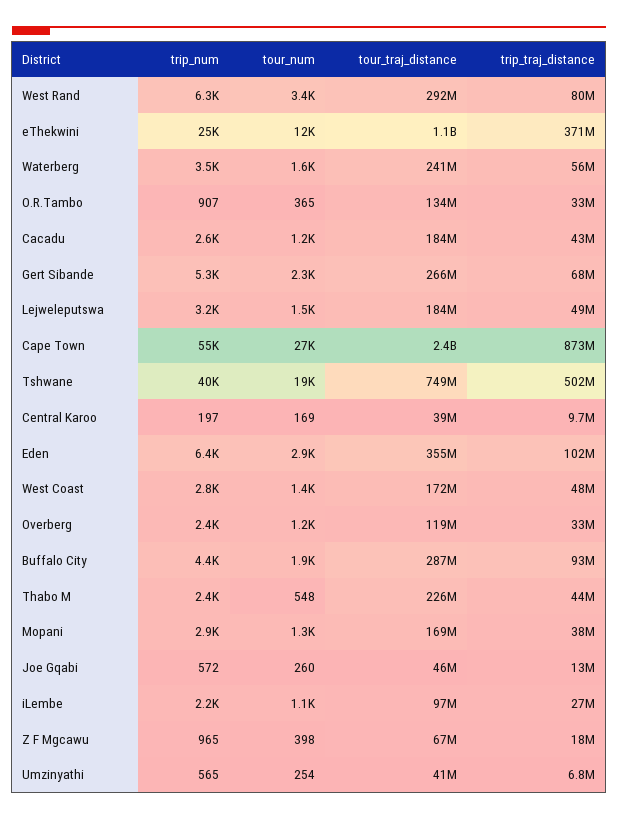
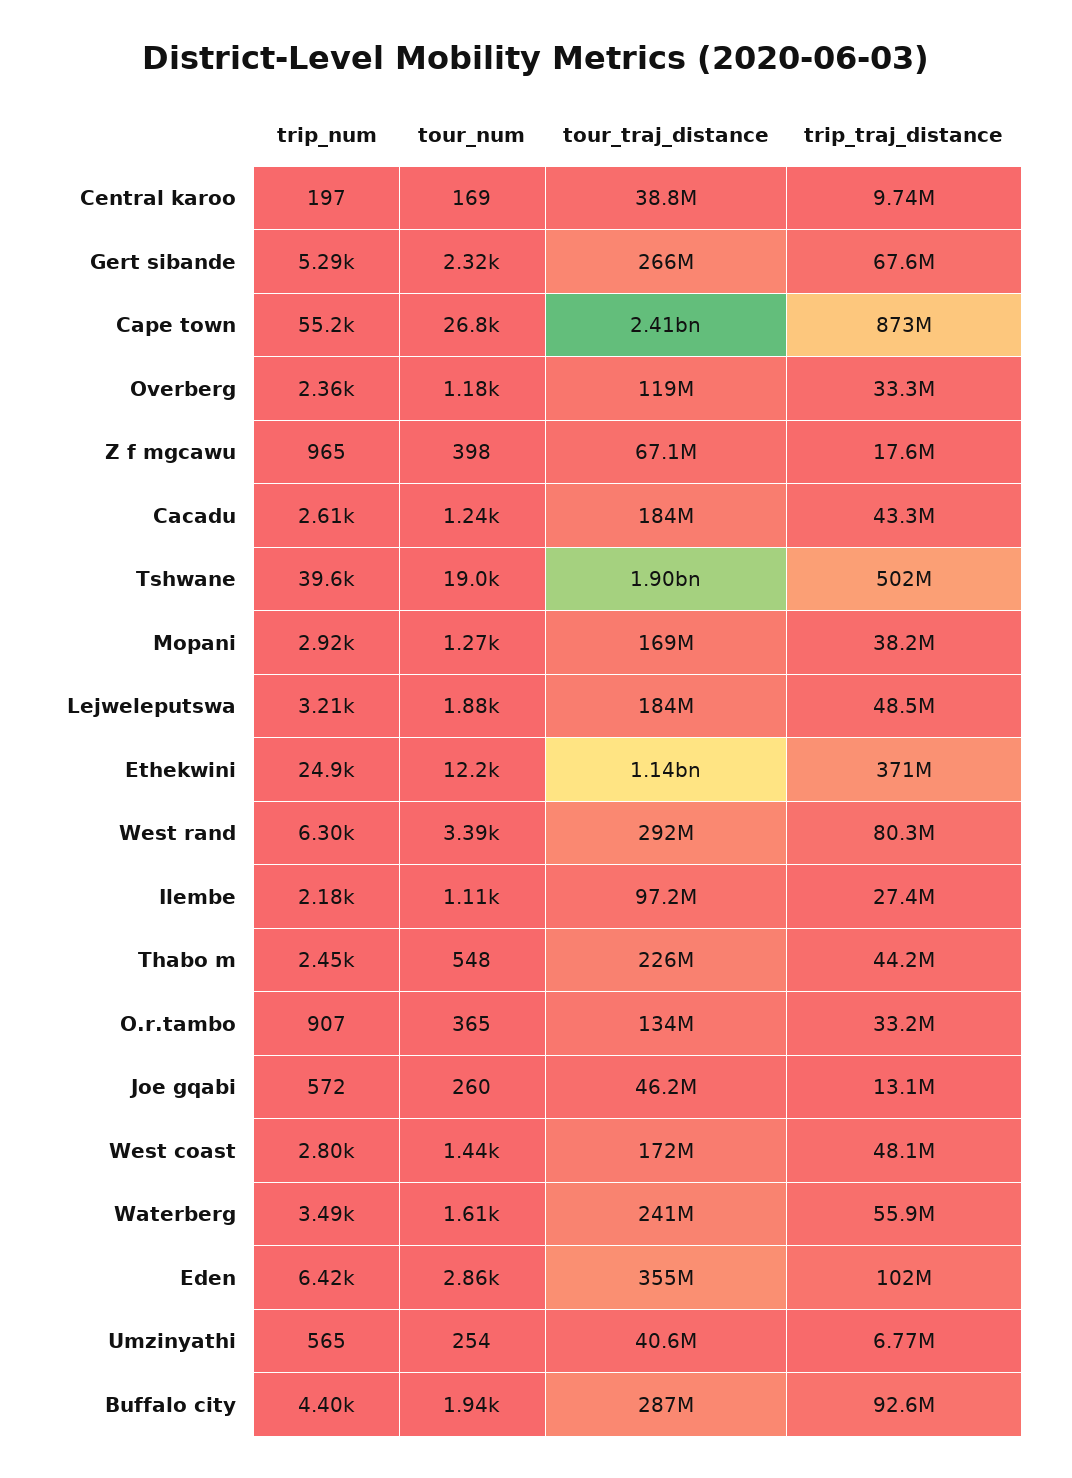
tour_num, Lejweleputswa: 1500 -> 1880
tour_traj_distance, Tshwane: 749000000 -> 1900000000

